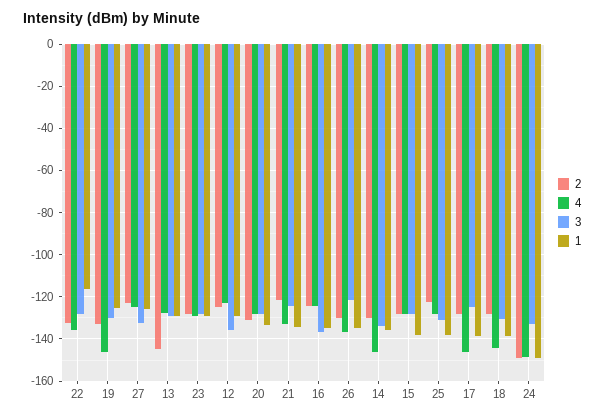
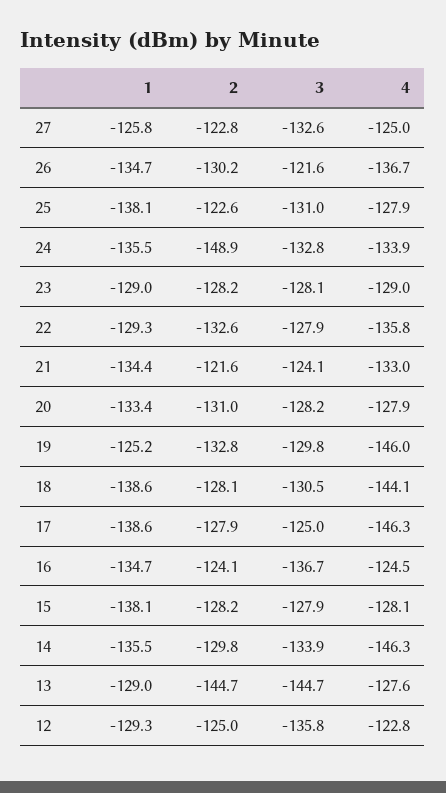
1, 22: -115 -> -129.3
3, 13: -130 -> -144.7
4, 24: -150 -> -133.9
1, 24: -150 -> -135.5

